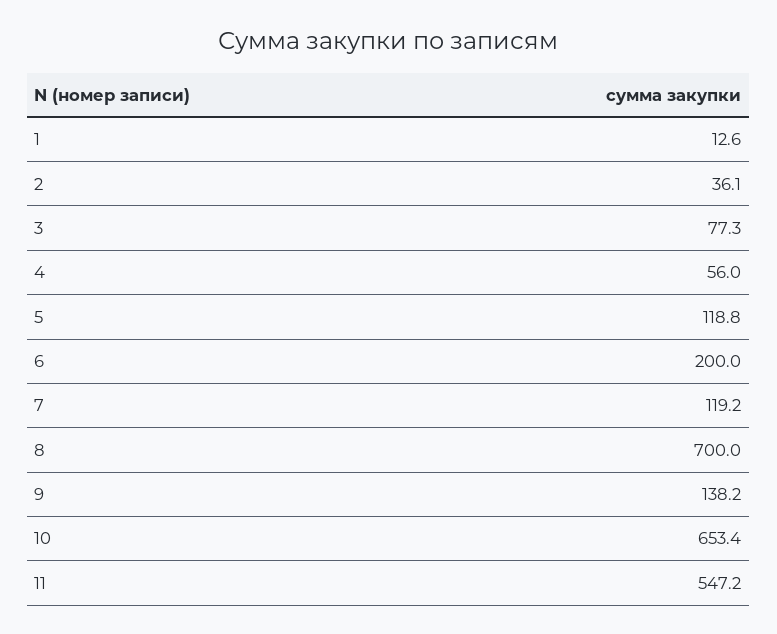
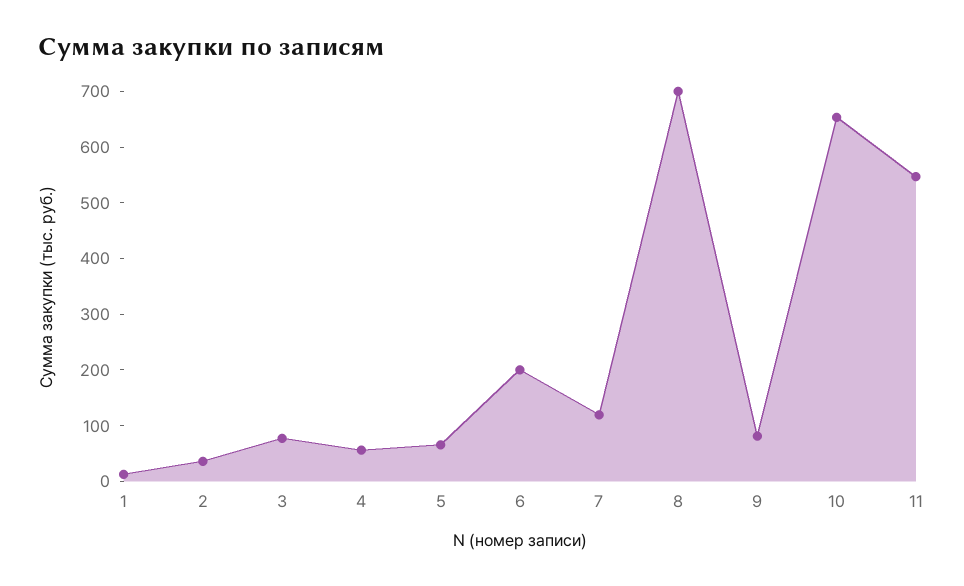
5: 118.8 -> 60
9: 138.2 -> 80

